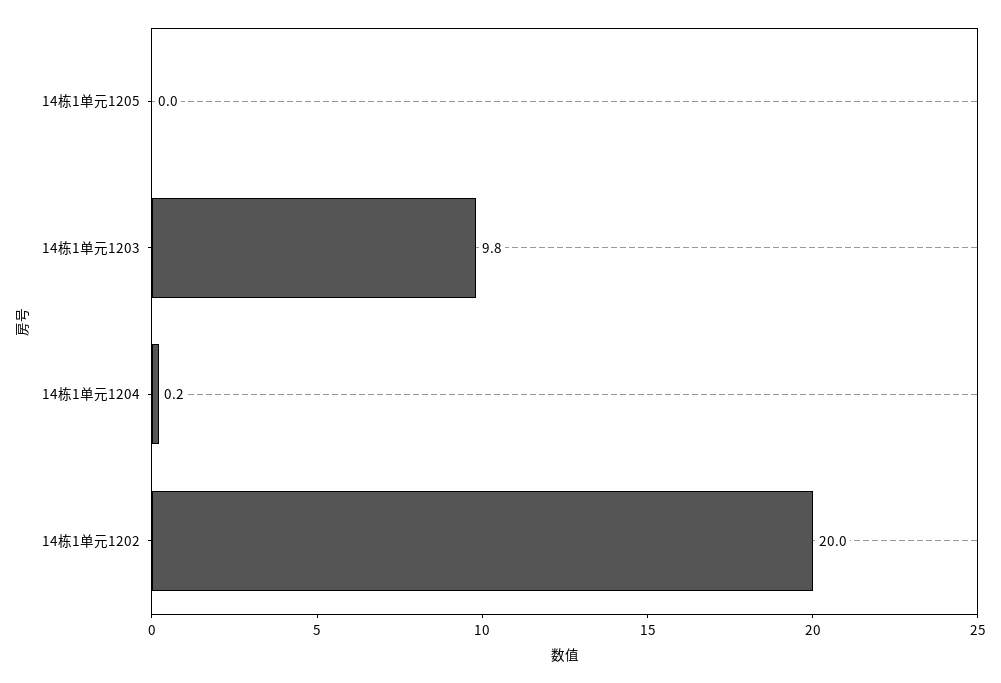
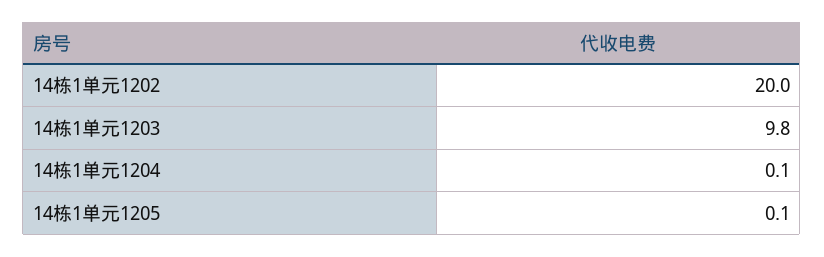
14栋1单元1205: 0 -> 0.1
14栋1单元1204: 0.2 -> 0.1

